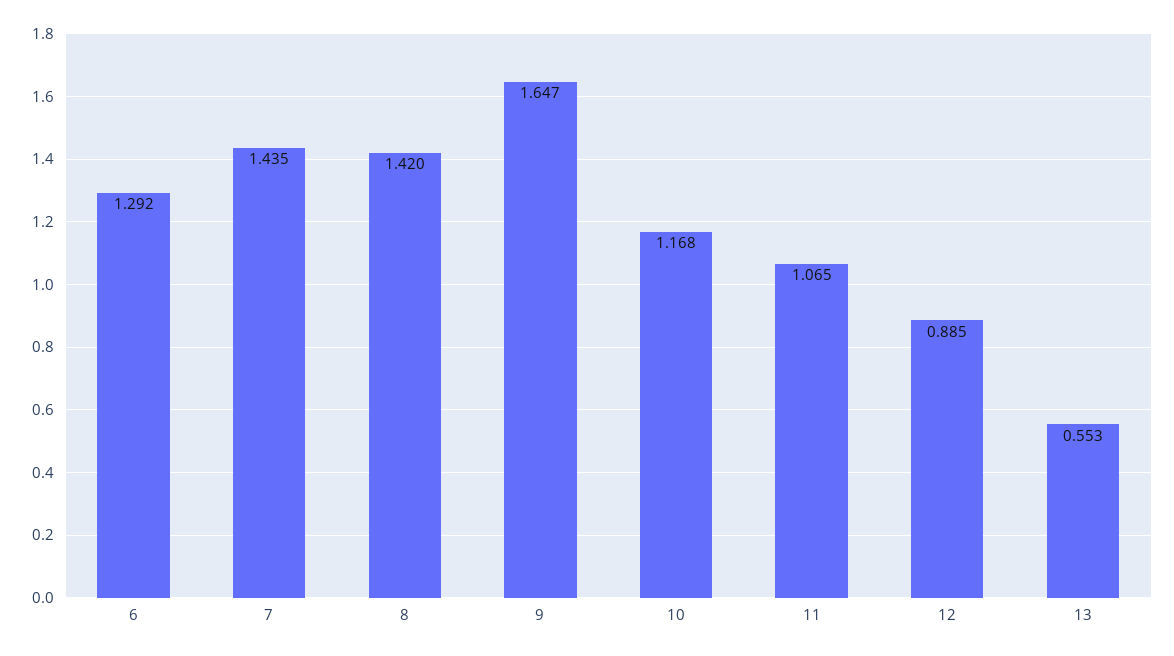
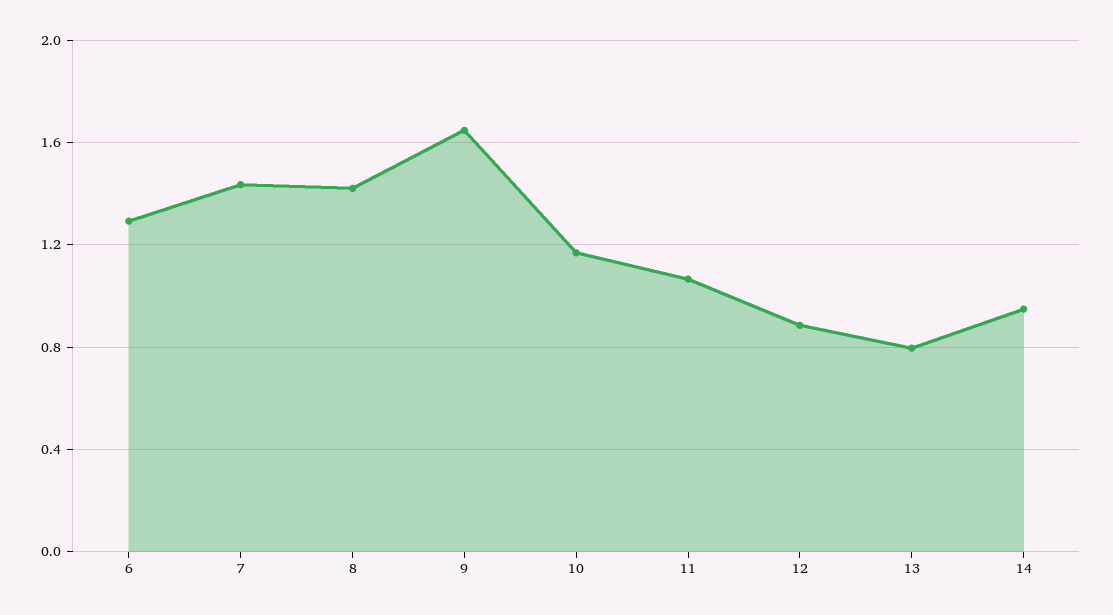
13: 0.553 -> 0.8
14: none -> 0.95

